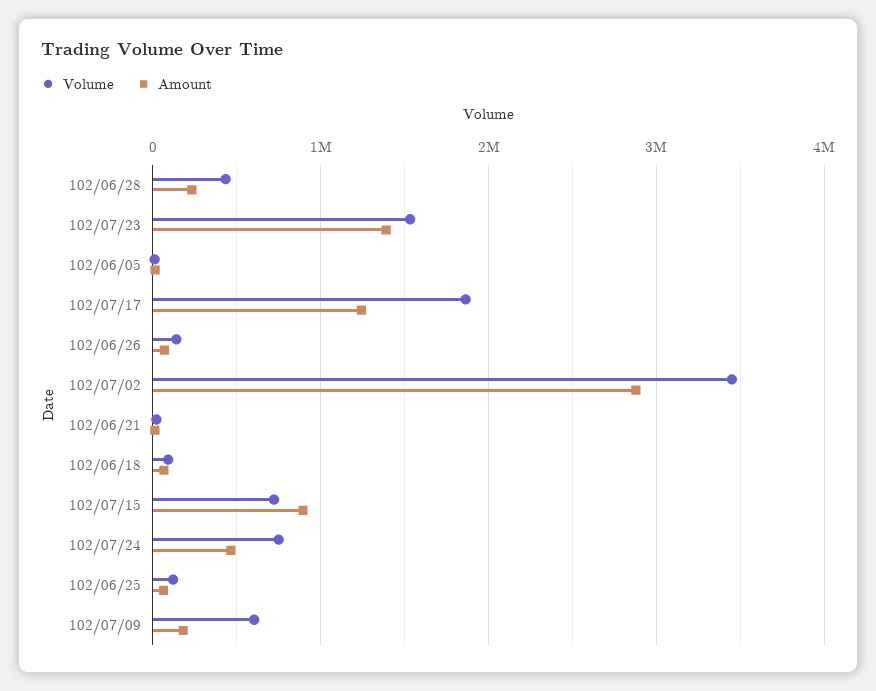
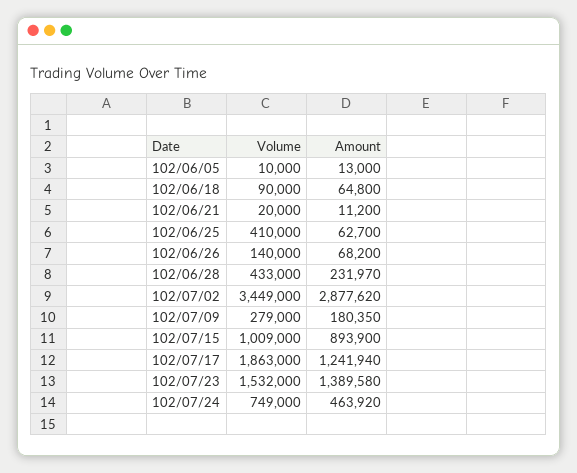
Volume, 102/07/15: 700000 -> 1009000
Volume, 102/06/25: 100000 -> 410000
Volume, 102/07/09: 600000 -> 279000

